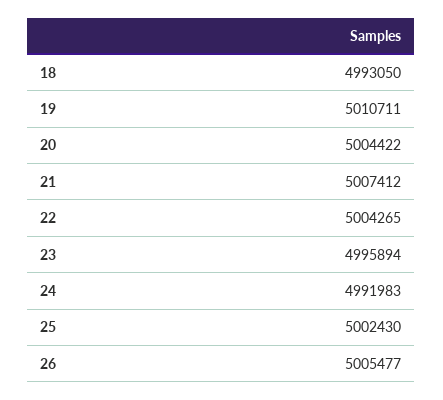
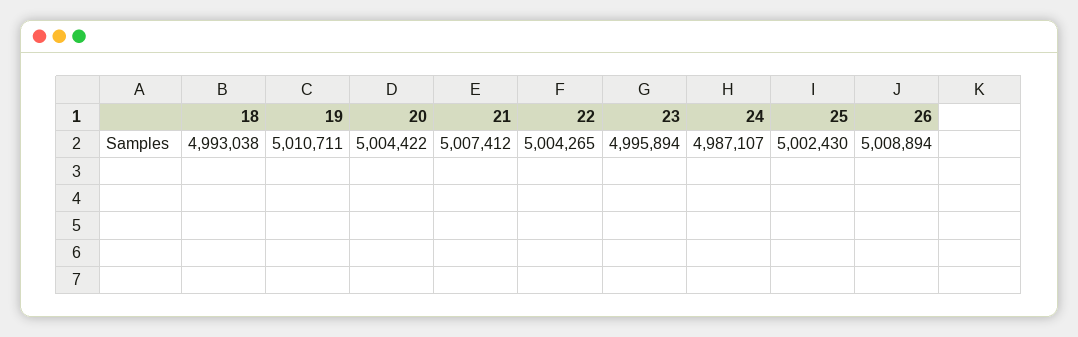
18: 4993050 -> 4993038
24: 4991983 -> 4987107
26: 5005477 -> 5008894

